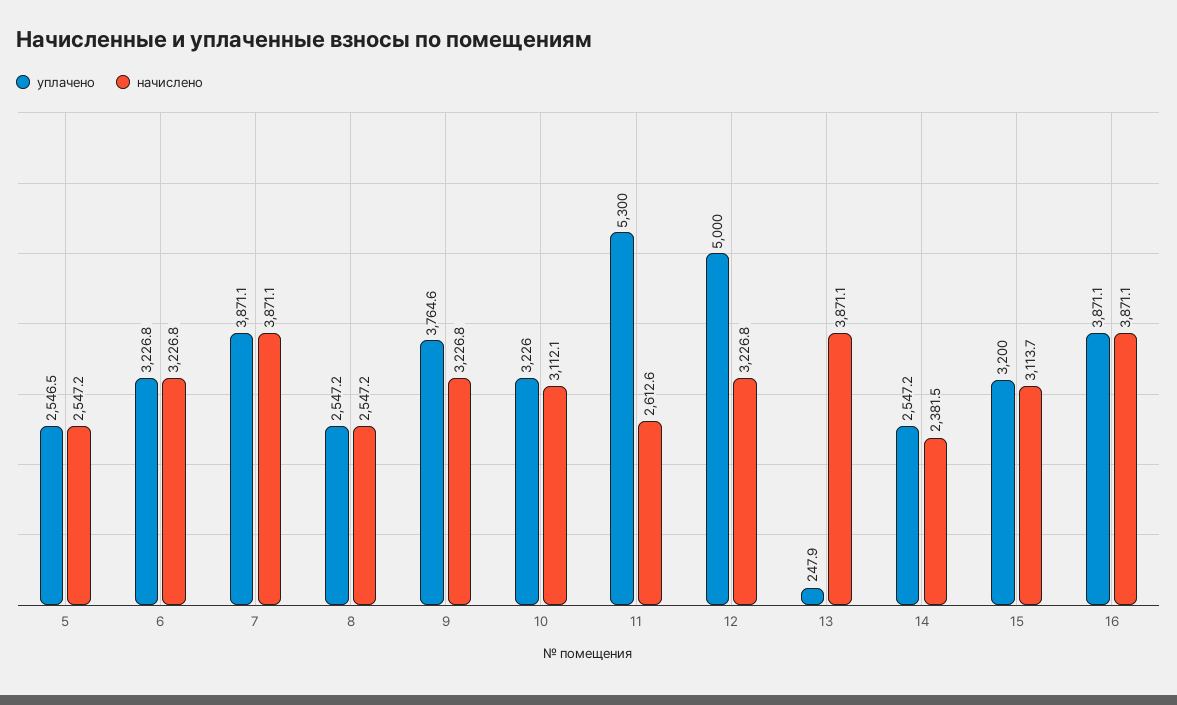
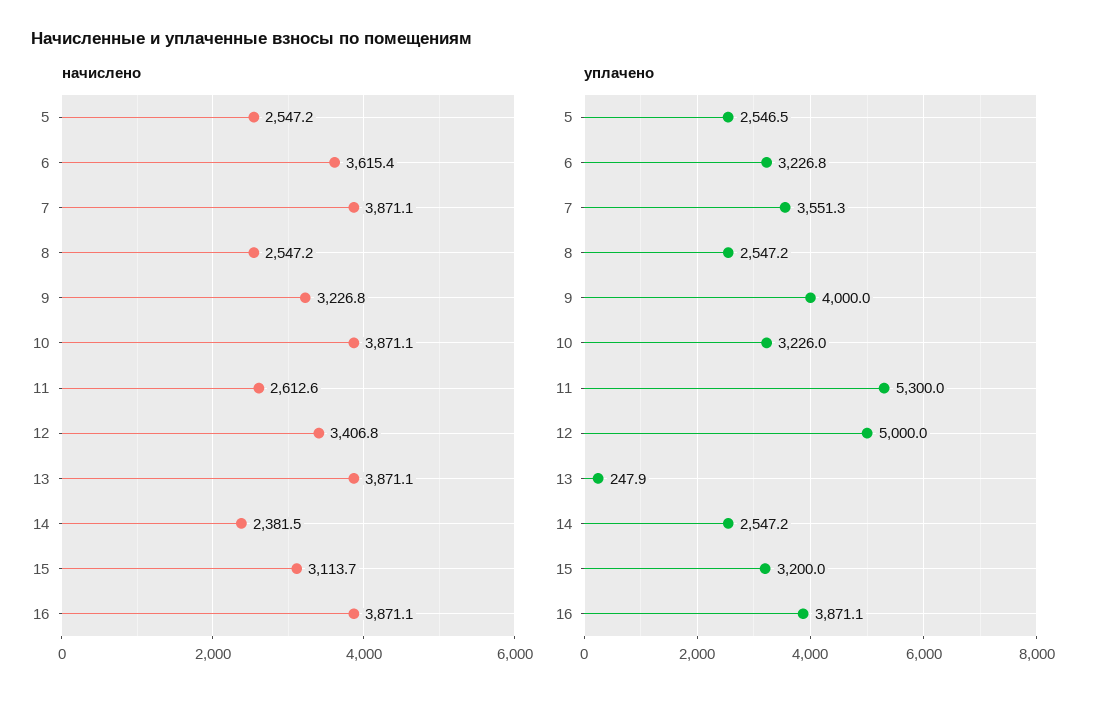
начислено, 6: 3226.8 -> 3615.4
уплачено, 7: 3871.1 -> 3551.3
уплачено, 9: 3764.6 -> 4000
начислено, 10: 3112.1 -> 3871.1
начислено, 12: 3226.8 -> 3406.8

